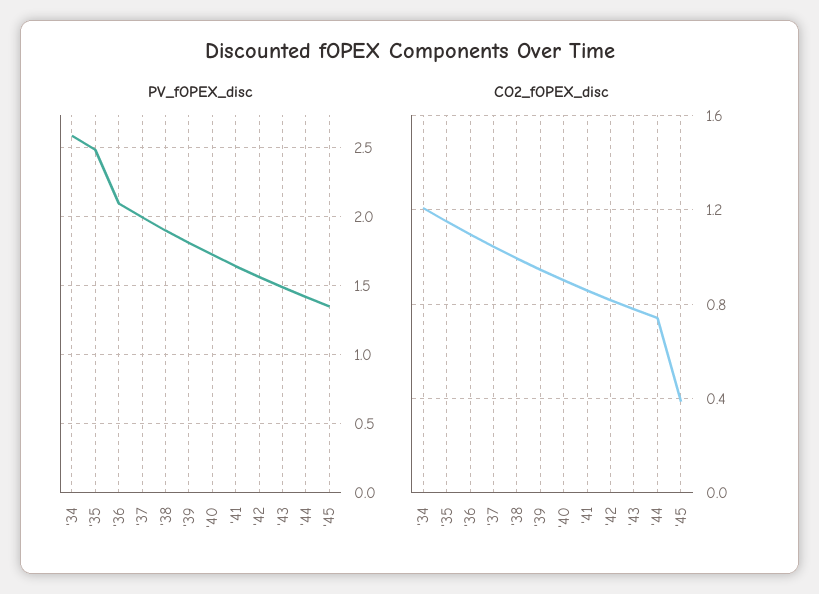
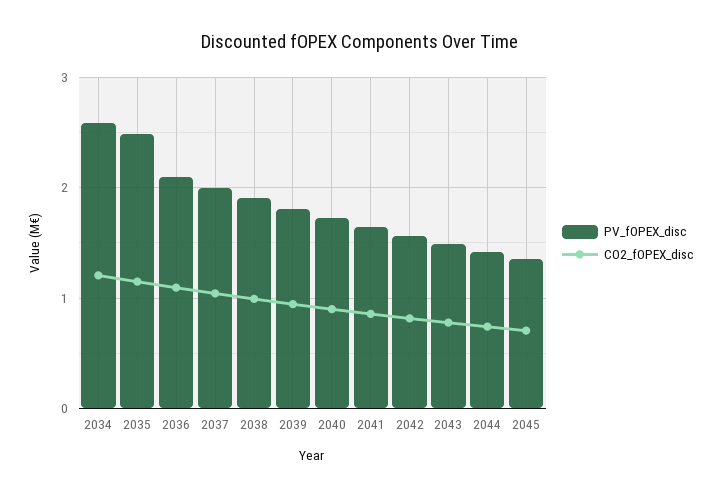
CO2_fOPEX_disc, '45: 0.4 -> 0.7

